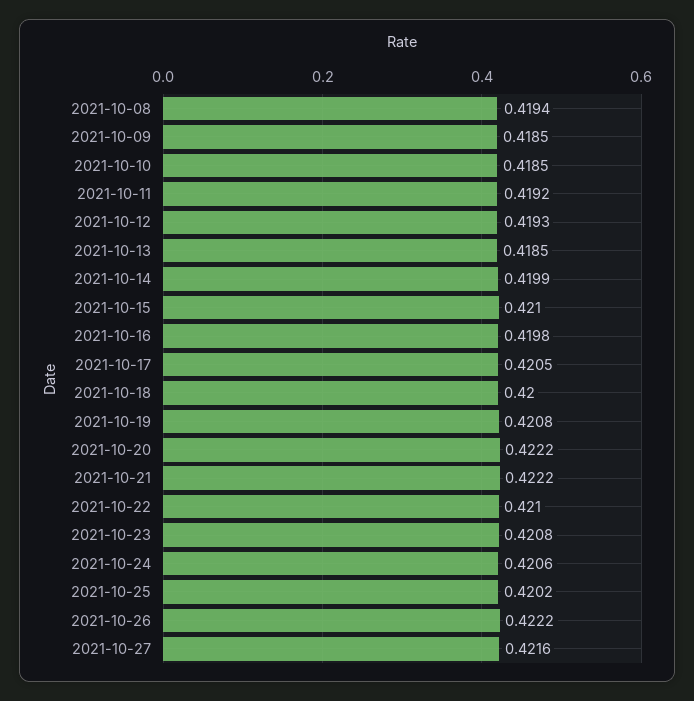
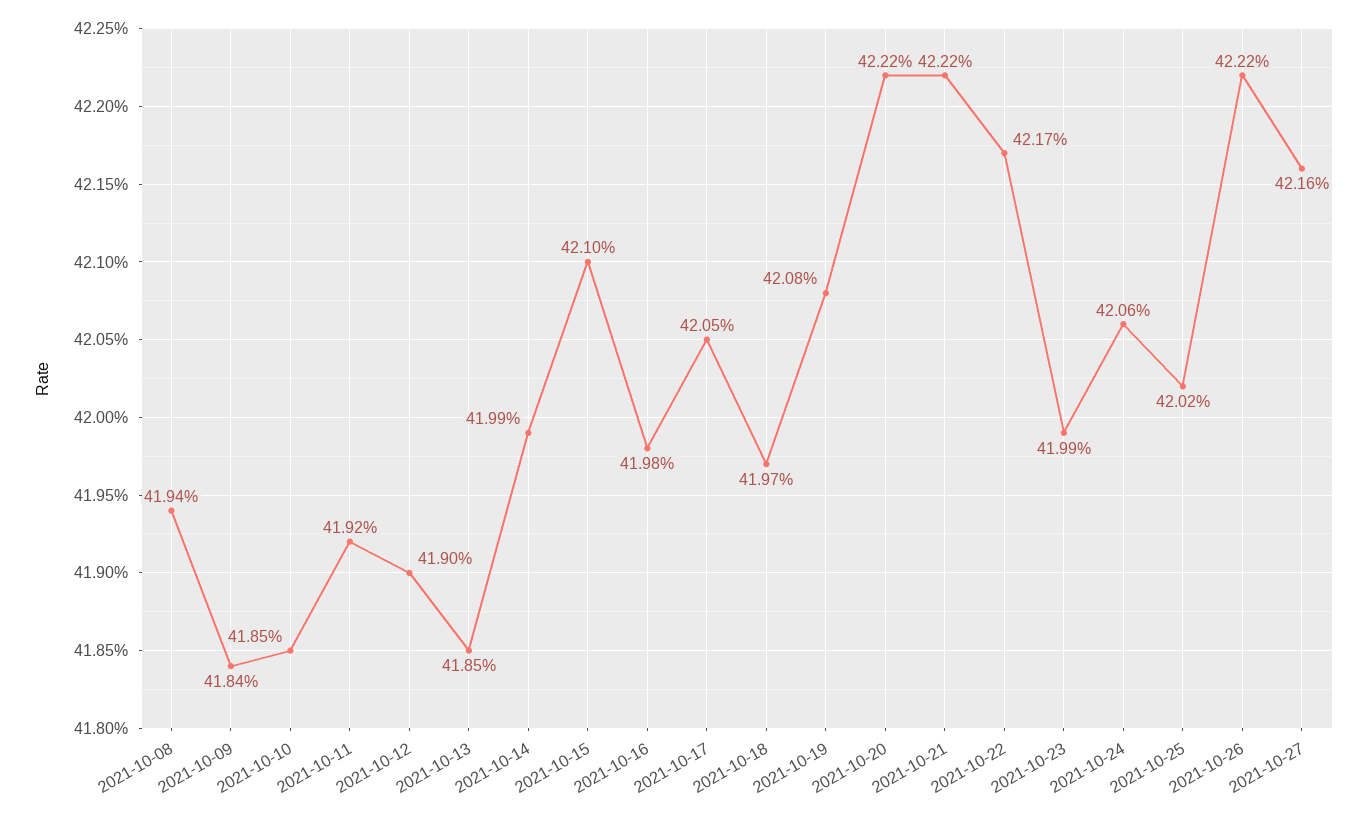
2021-10-09: 0.4185 -> 0.4184
2021-10-12: 0.4193 -> 0.419
2021-10-18: 0.42 -> 0.4197
2021-10-22: 0.421 -> 0.4217
2021-10-23: 0.4208 -> 0.4199

